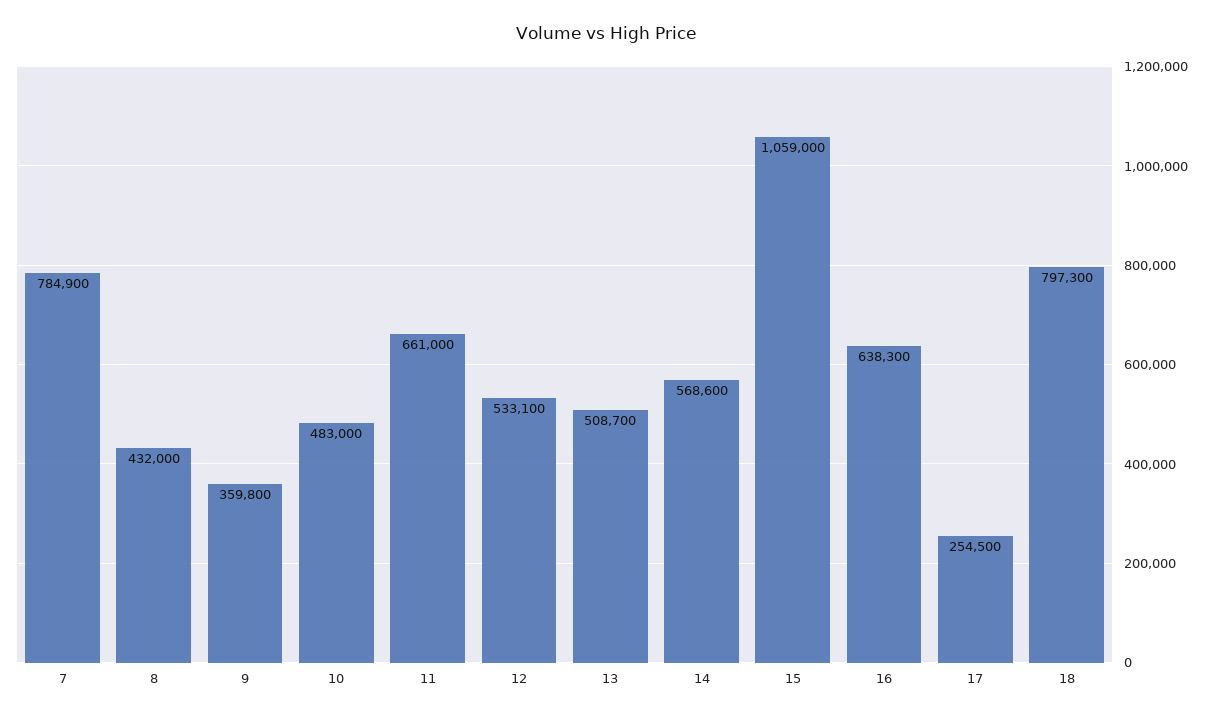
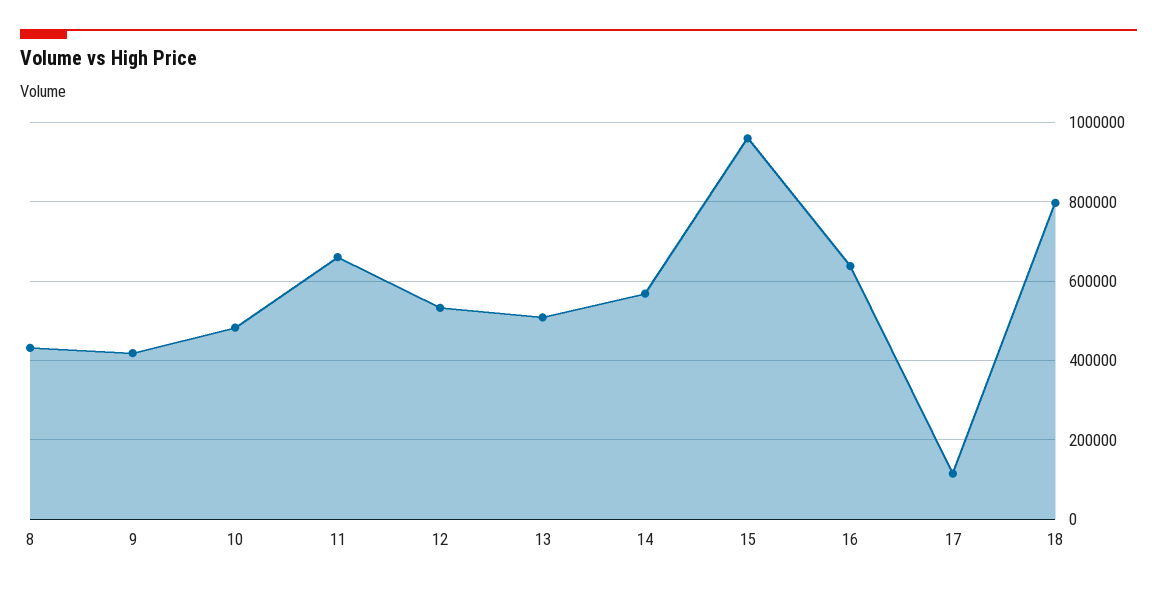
7: 784900 -> none
9: 359800 -> 420000
15: 1059000 -> 960000
17: 254500 -> 120000

